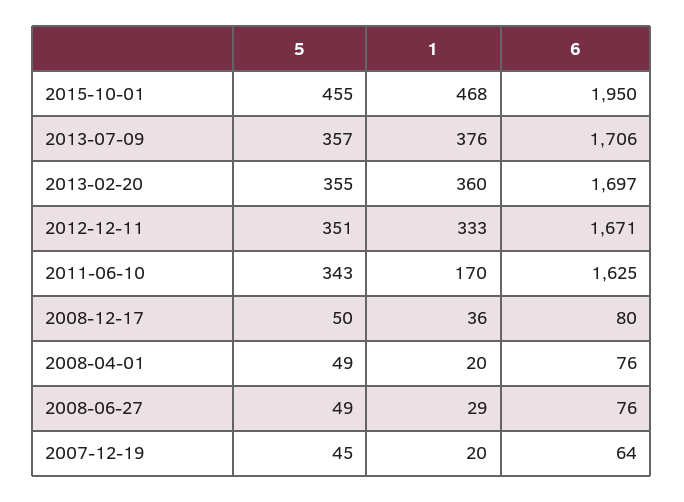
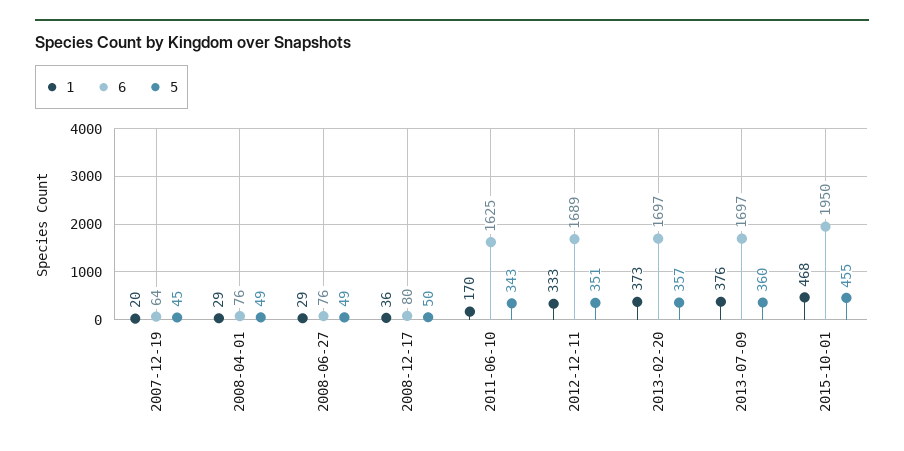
5, 2013-07-09: 357 -> 360
6, 2013-07-09: 1706 -> 1697
5, 2013-02-20: 355 -> 357
1, 2013-02-20: 360 -> 373
6, 2012-12-11: 1671 -> 1689
1, 2008-04-01: 20 -> 29

